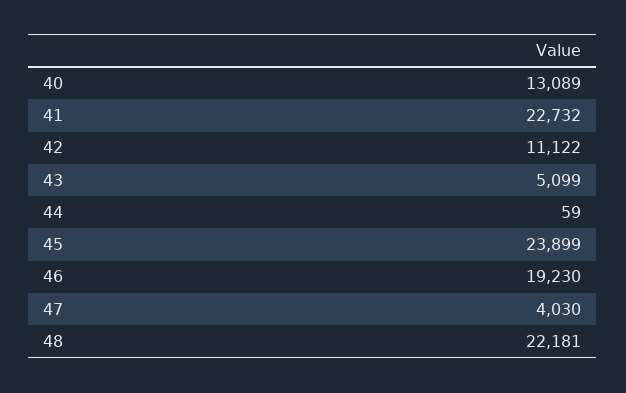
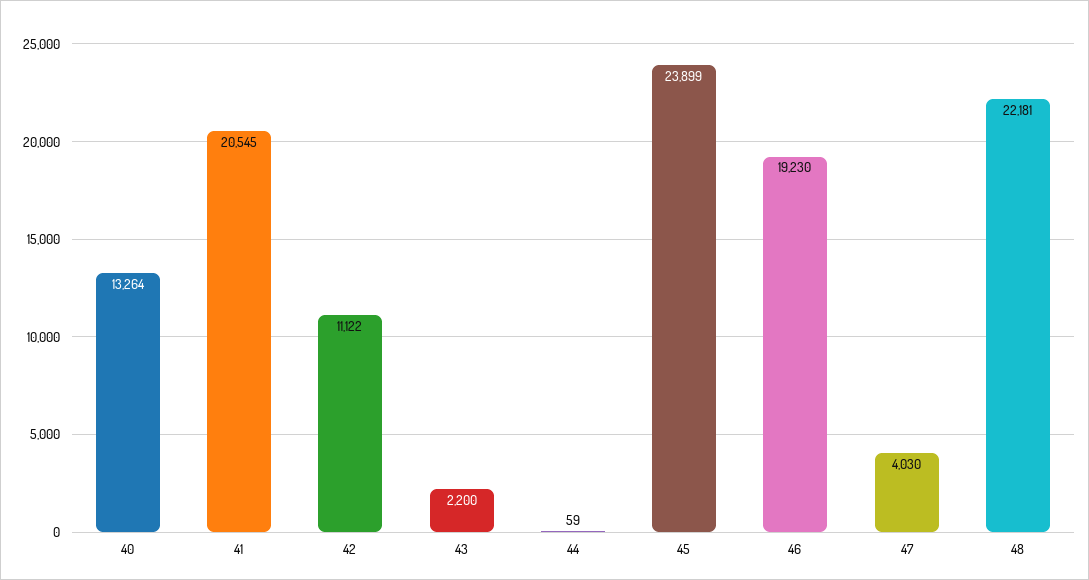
40: 13089 -> 13264
41: 22732 -> 20545
43: 5099 -> 2200

